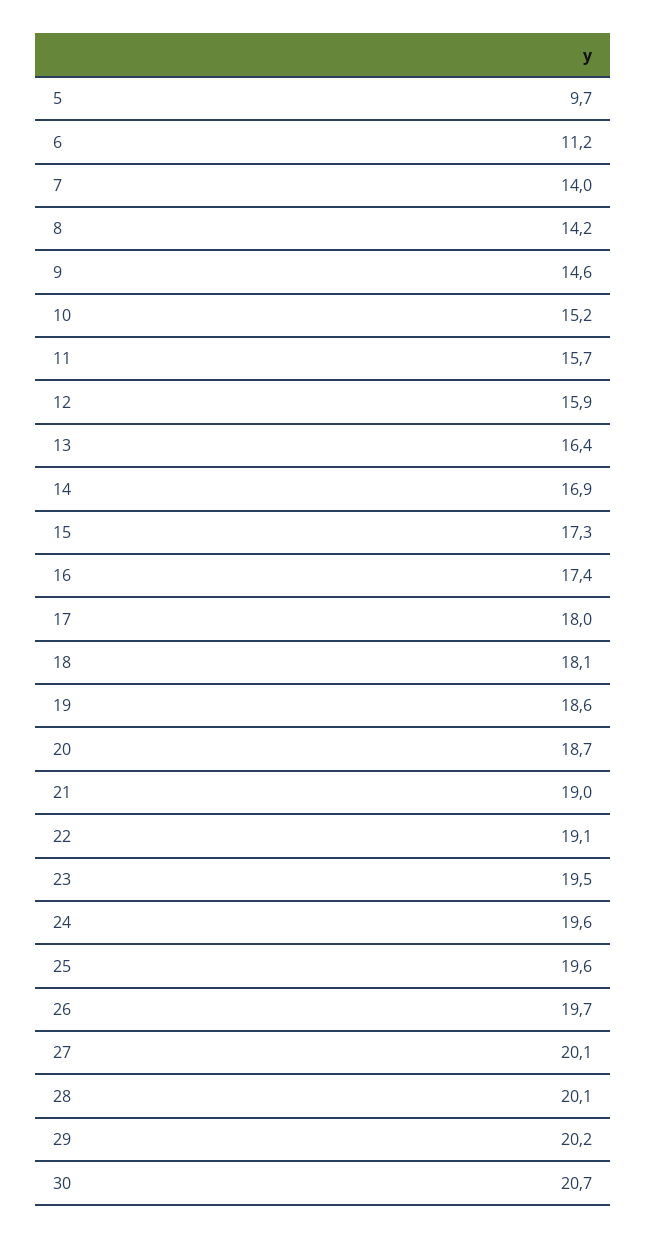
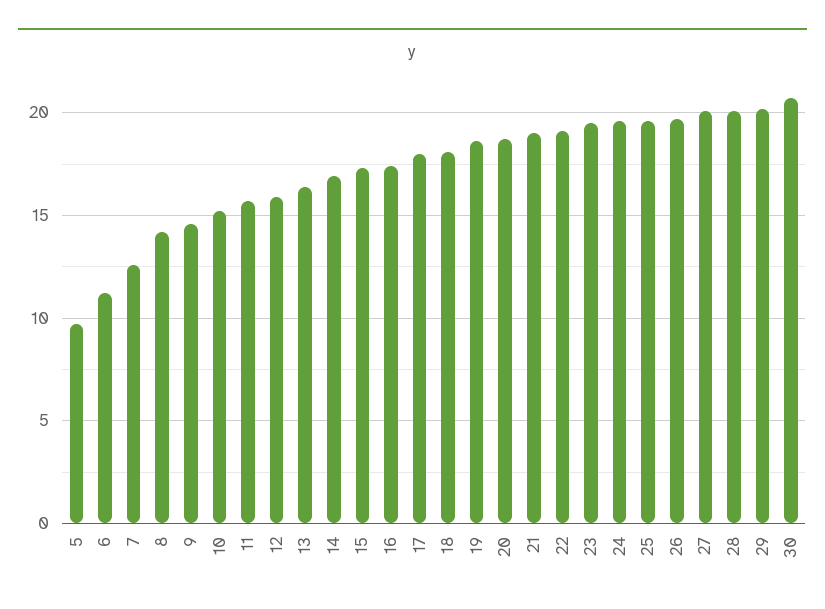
7: 14 -> 12.5

